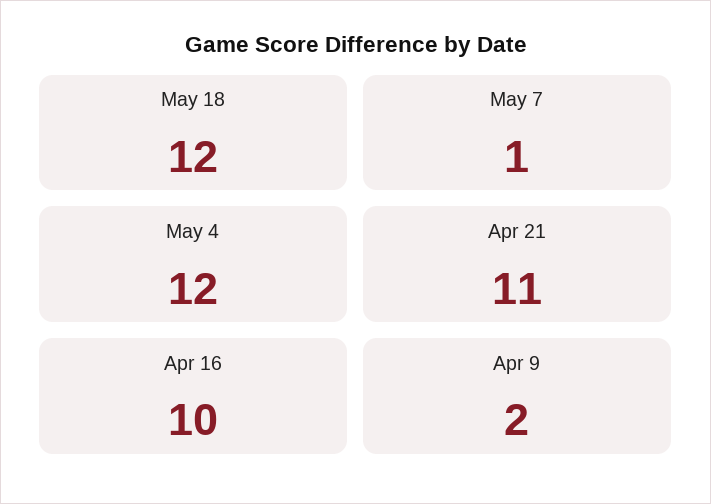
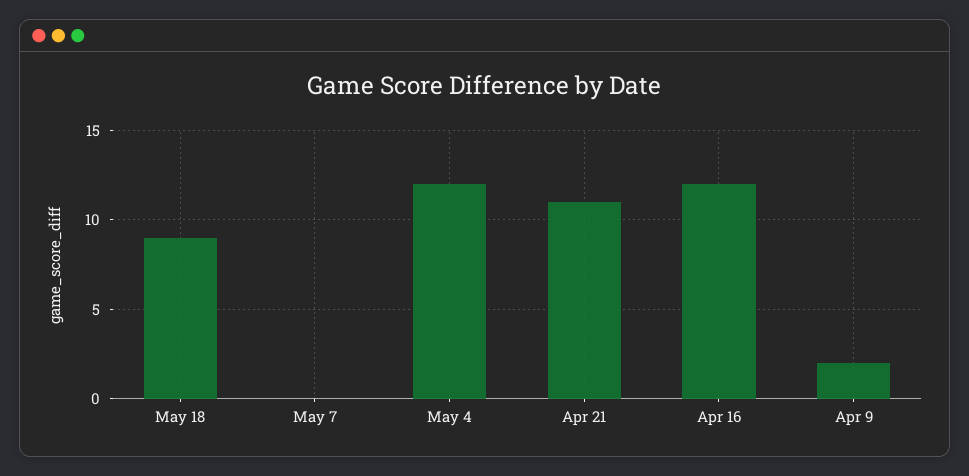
May 18: 12 -> 9
May 7: 1 -> 0
Apr 16: 10 -> 12

